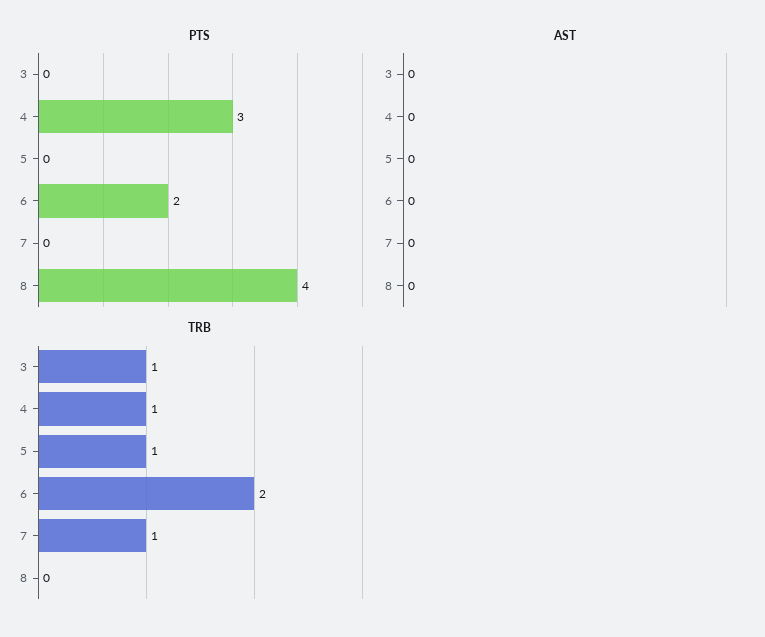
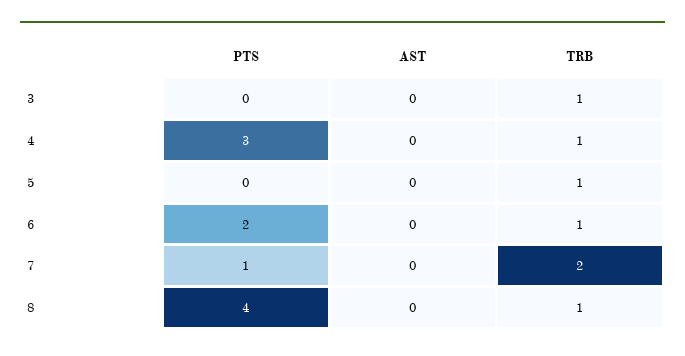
PTS, 7: 0 -> 1
TRB, 6: 2 -> 1
TRB, 7: 1 -> 2
TRB, 8: 0 -> 1

